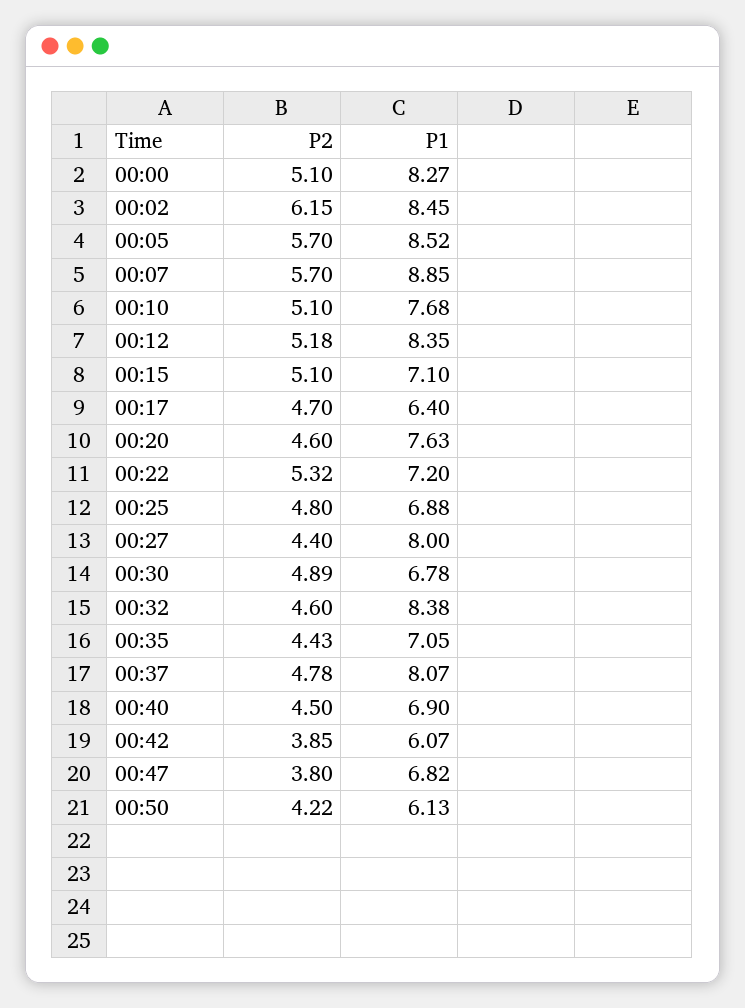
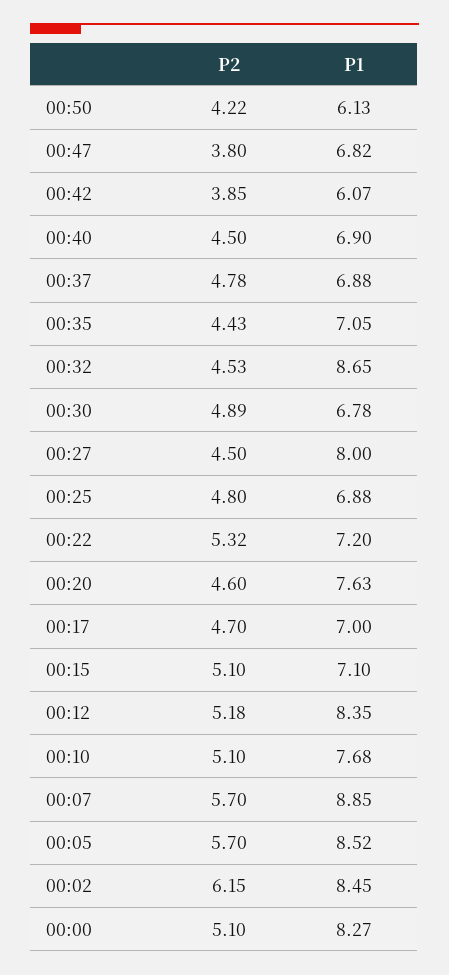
P1, 00:17: 6.4 -> 7
P2, 00:27: 4.4 -> 4.5
P2, 00:32: 4.6 -> 4.53
P1, 00:32: 8.38 -> 8.65
P1, 00:37: 8.07 -> 6.88

